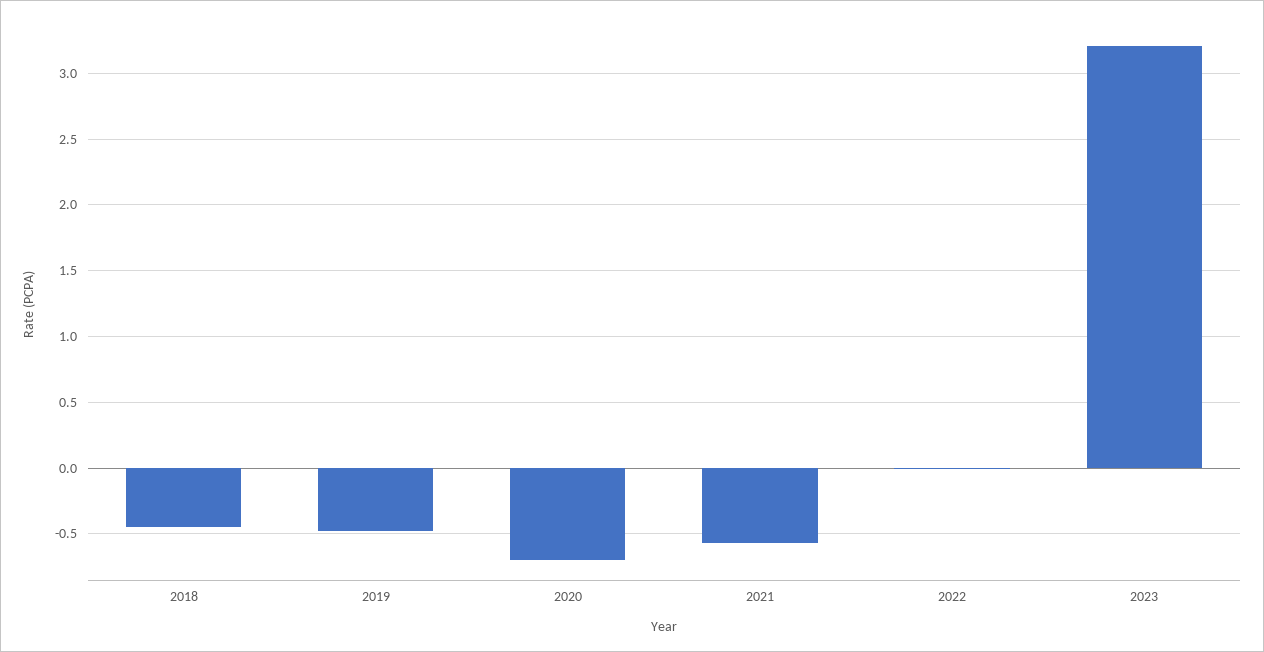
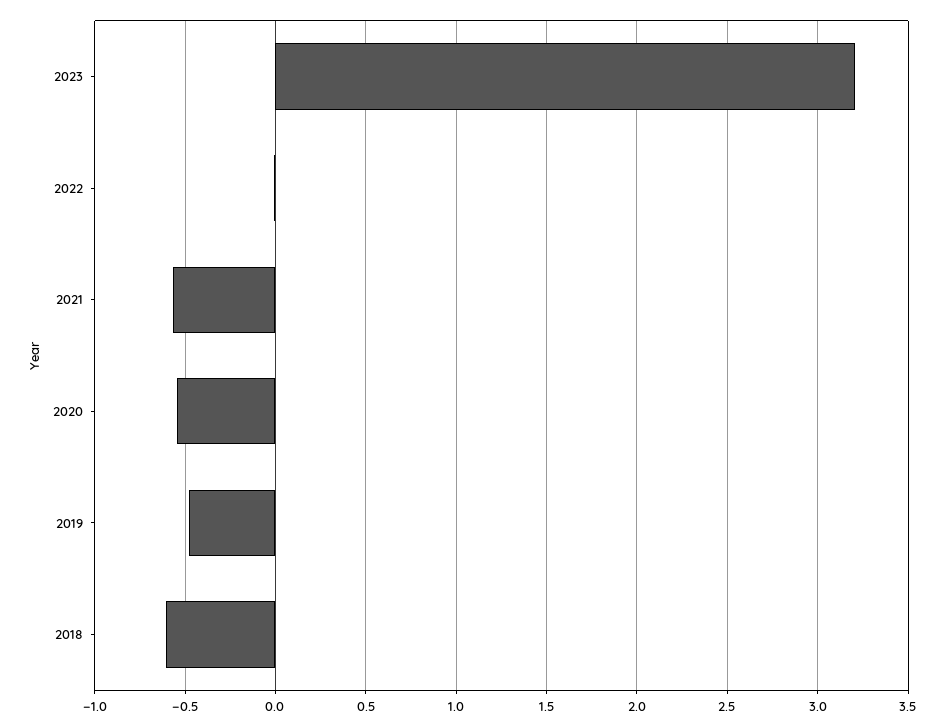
2018: -0.45 -> -0.6
2020: -0.7 -> -0.55

